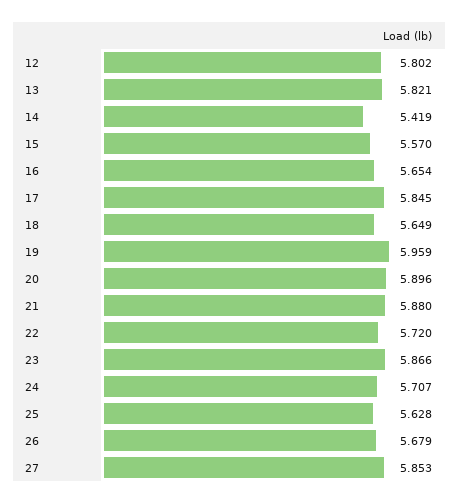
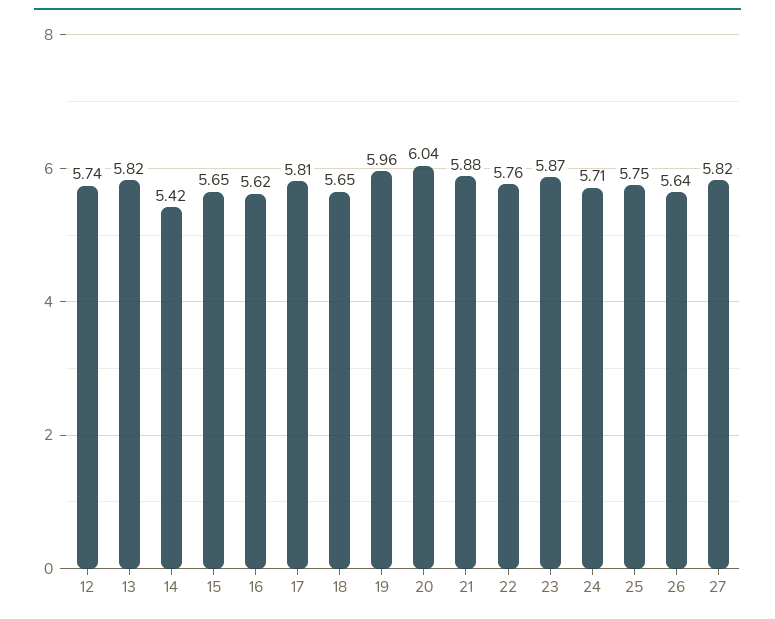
12: 5.802 -> 5.74
15: 5.57 -> 5.65
16: 5.654 -> 5.62
17: 5.845 -> 5.81
20: 5.896 -> 6.04
22: 5.72 -> 5.76
25: 5.628 -> 5.75
26: 5.679 -> 5.64
27: 5.853 -> 5.82

